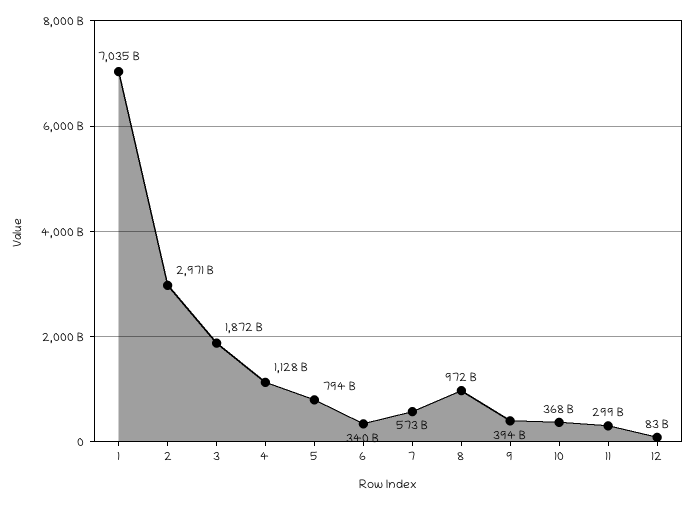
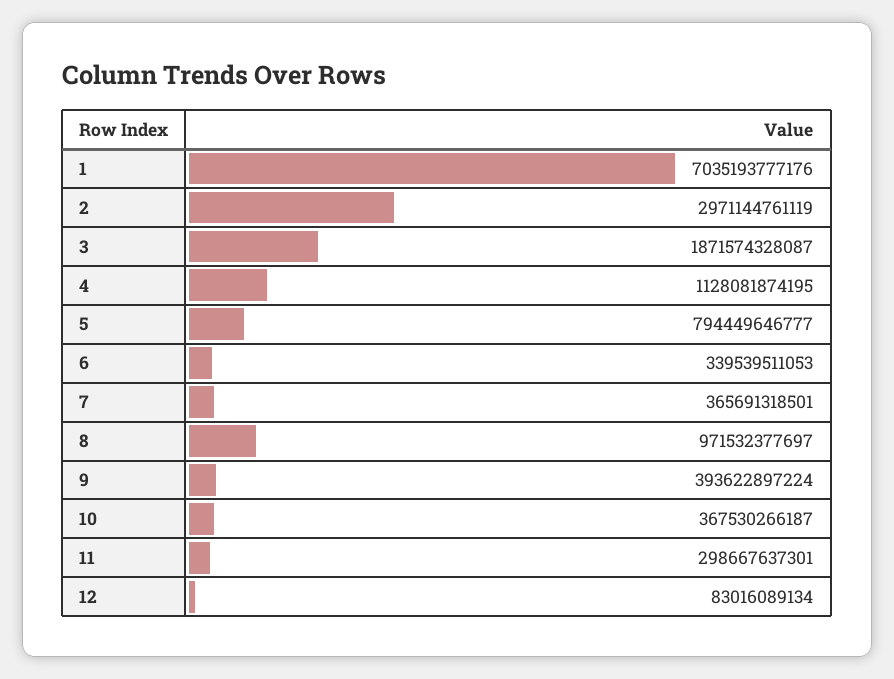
7: 573000000000 -> 365691318501

